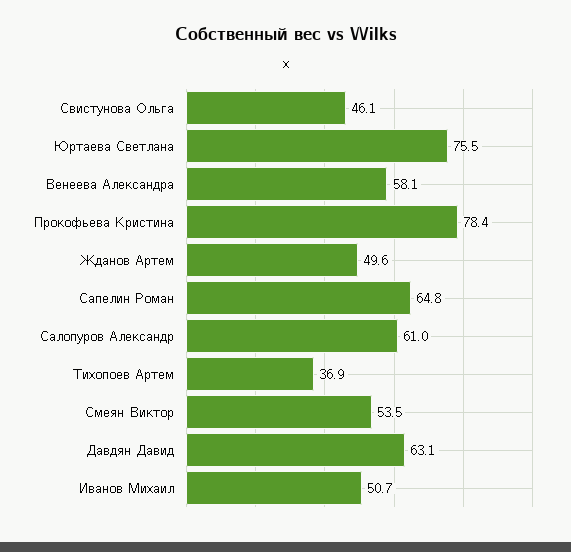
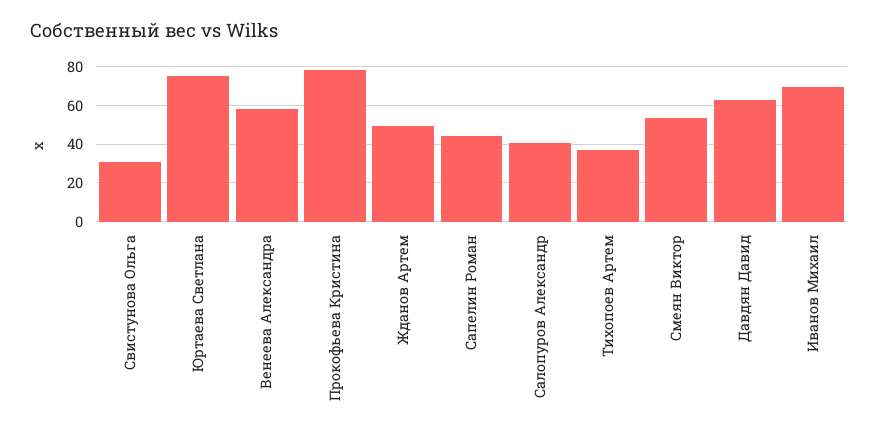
Свистунова Ольга: 46.1 -> 30
Сапелин Роман: 64.8 -> 45
Салопуров Александр: 61 -> 40
Иванов Михаил: 50.7 -> 70

